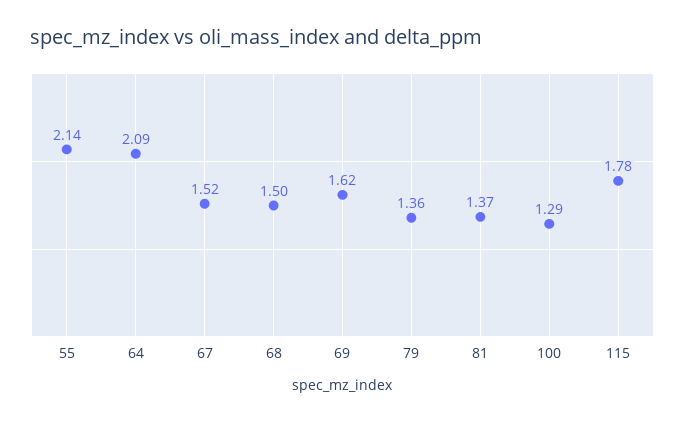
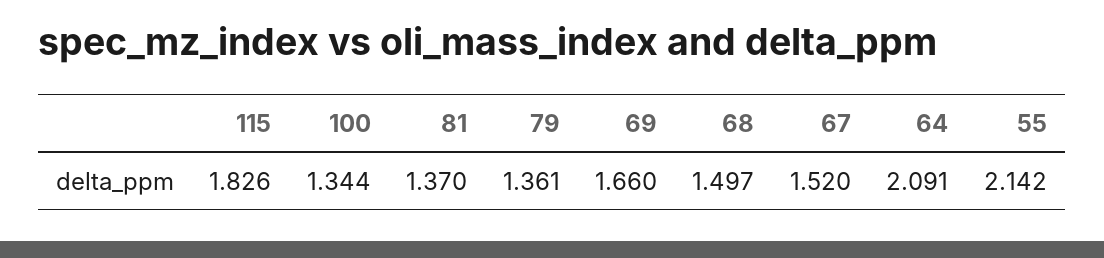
69: 1.62 -> 1.66
100: 1.29 -> 1.344
115: 1.78 -> 1.826

